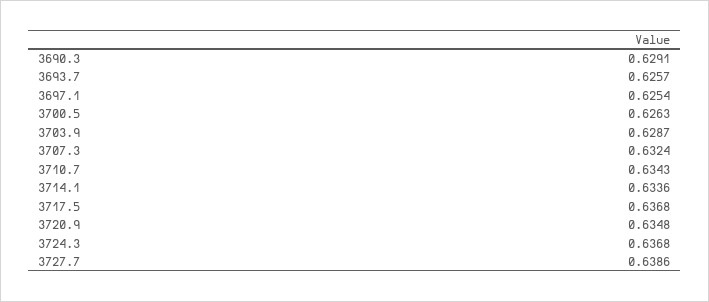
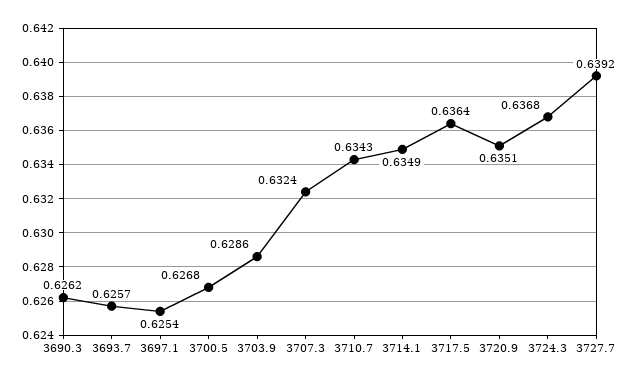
3690.3: 0.6291 -> 0.6262
3700.5: 0.6263 -> 0.6268
3703.9: 0.6287 -> 0.6286
3714.1: 0.6336 -> 0.6349
3717.5: 0.6368 -> 0.6364
3720.9: 0.6348 -> 0.6351
3727.7: 0.6386 -> 0.6392

